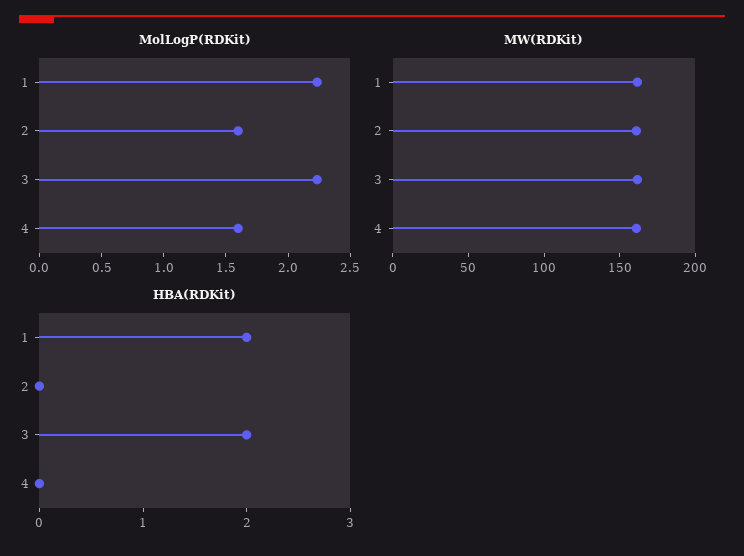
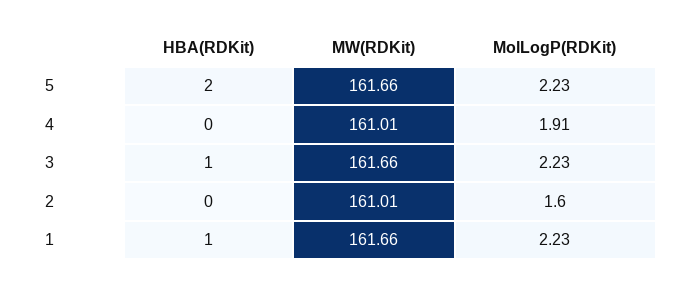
MolLogP(RDKit), 4: 1.6 -> 1.91
HBA(RDKit), 1: 2 -> 1
HBA(RDKit), 3: 2 -> 1
HBA(RDKit), 5: none -> 2
MW(RDKit), 5: none -> 161.66
MolLogP(RDKit), 5: none -> 2.23

